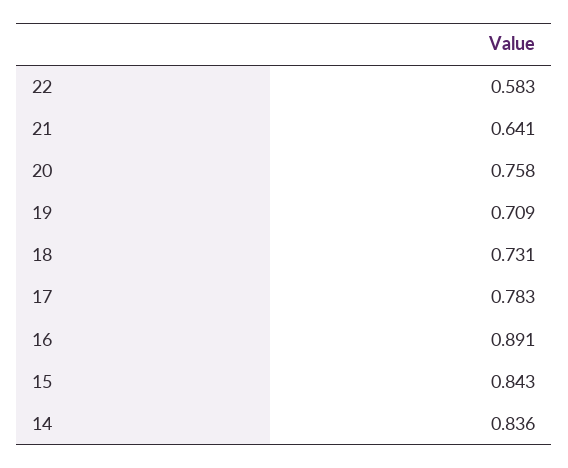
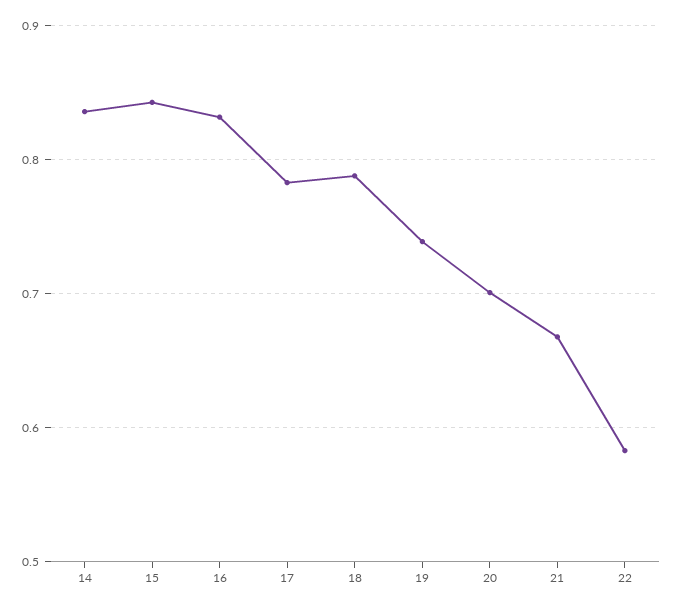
21: 0.641 -> 0.67
20: 0.758 -> 0.7
19: 0.709 -> 0.74
18: 0.731 -> 0.79
16: 0.891 -> 0.83

